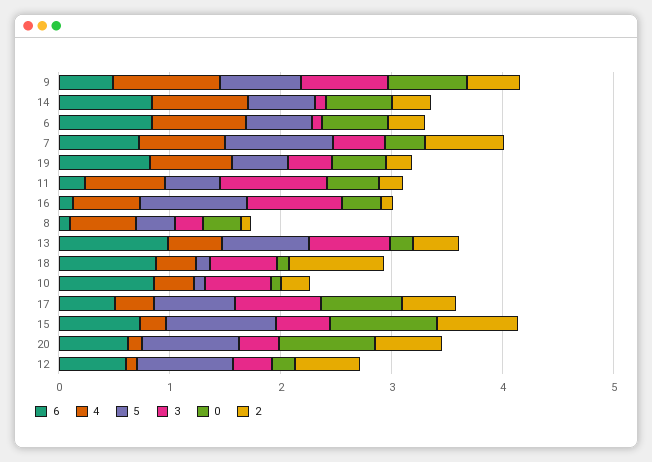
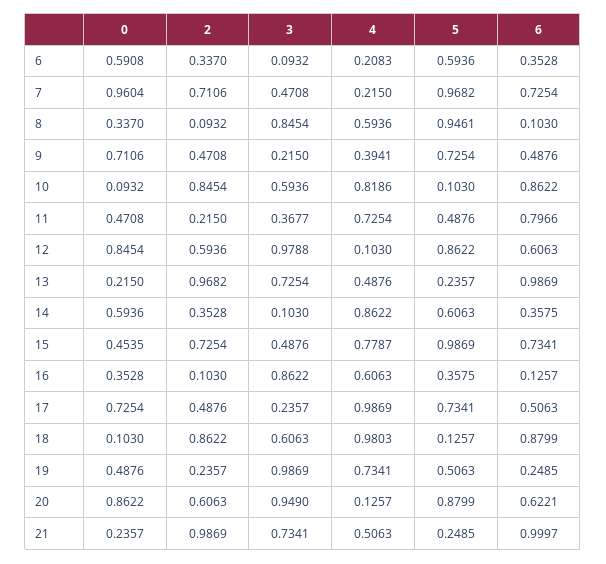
4, 9: 1 -> 0.3941
3, 9: 0.8 -> 0.215
6, 14: 0.8 -> 0.3575
6, 6: 0.8 -> 0.3528
4, 6: 0.8 -> 0.2083
4, 7: 0.8 -> 0.215
0, 7: 0.4 -> 0.9604
6, 19: 0.8 -> 0.2485
3, 19: 0.4 -> 0.9869
6, 11: 0.2 -> 0.7966
3, 11: 1 -> 0.3677
5, 16: 1 -> 0.3575
5, 8: 0.4 -> 0.9461
3, 8: 0.2 -> 0.8454
5, 13: 0.8 -> 0.2357
2, 13: 0.4 -> 0.9682
4, 18: 0.4 -> 0.9803
4, 10: 0.4 -> 0.8186
2, 10: 0.2 -> 0.8454
4, 17: 0.4 -> 0.9869
3, 17: 0.8 -> 0.2357
4, 15: 0.2 -> 0.7787
0, 15: 1 -> 0.4535
3, 20: 0.4 -> 0.949
3, 12: 0.4 -> 0.9788
0, 12: 0.2 -> 0.8454
0, 21: none -> 0.2357
2, 21: none -> 0.9869
3, 21: none -> 0.7341
4, 21: none -> 0.5063
5, 21: none -> 0.2485
6, 21: none -> 0.9997

